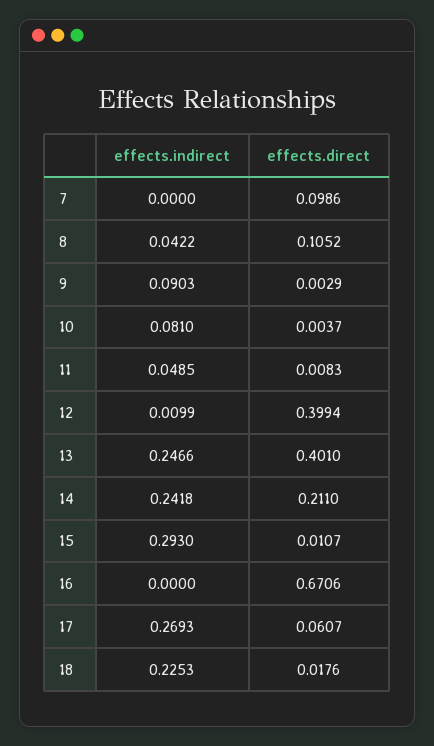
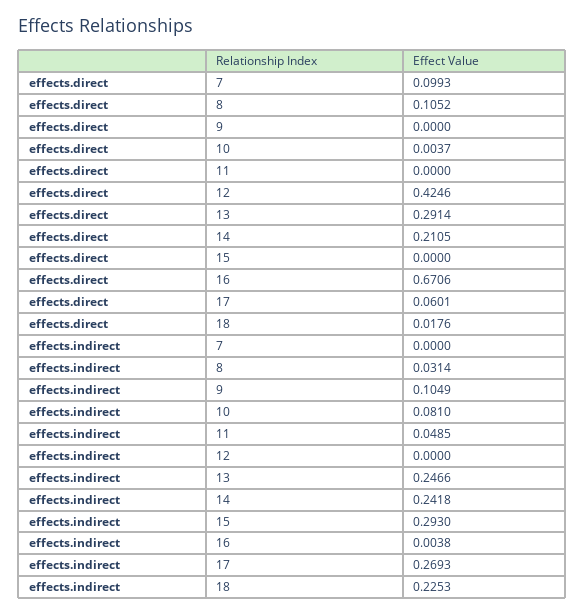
effects.direct, 7: 0.0986 -> 0.0993
effects.indirect, 8: 0.0422 -> 0.0314
effects.indirect, 9: 0.0903 -> 0.1049
effects.direct, 9: 0.0029 -> 0
effects.direct, 11: 0.0083 -> 0
effects.indirect, 12: 0.0099 -> 0
effects.direct, 12: 0.3994 -> 0.4246
effects.direct, 13: 0.401 -> 0.2914
effects.direct, 14: 0.211 -> 0.2105
effects.direct, 15: 0.0107 -> 0
effects.indirect, 16: 0 -> 0.0038
effects.direct, 17: 0.0607 -> 0.0601

